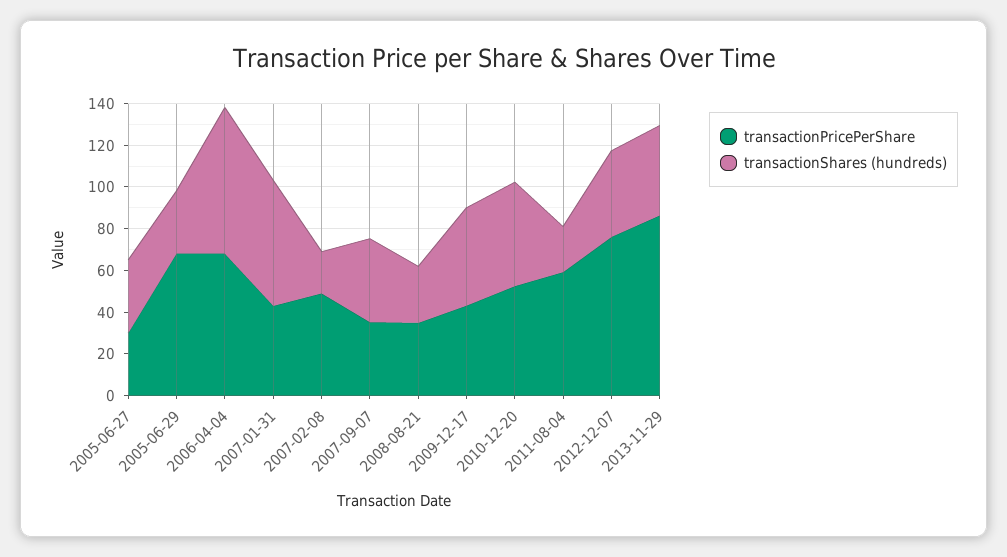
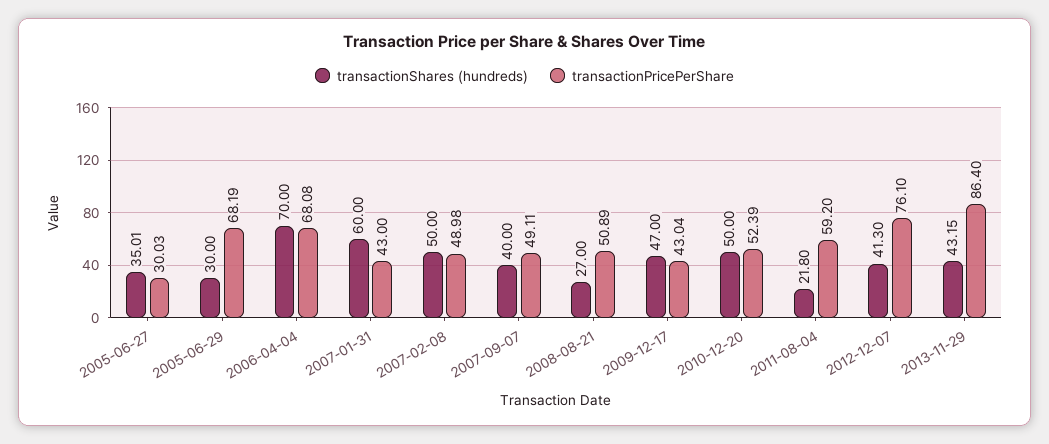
transactionShares (hundreds), 2007-02-08: 20 -> 50
transactionPricePerShare, 2007-09-07: 35 -> 49.11
transactionPricePerShare, 2008-08-21: 35 -> 50.89

